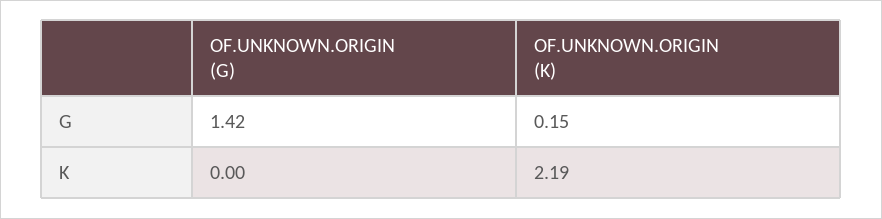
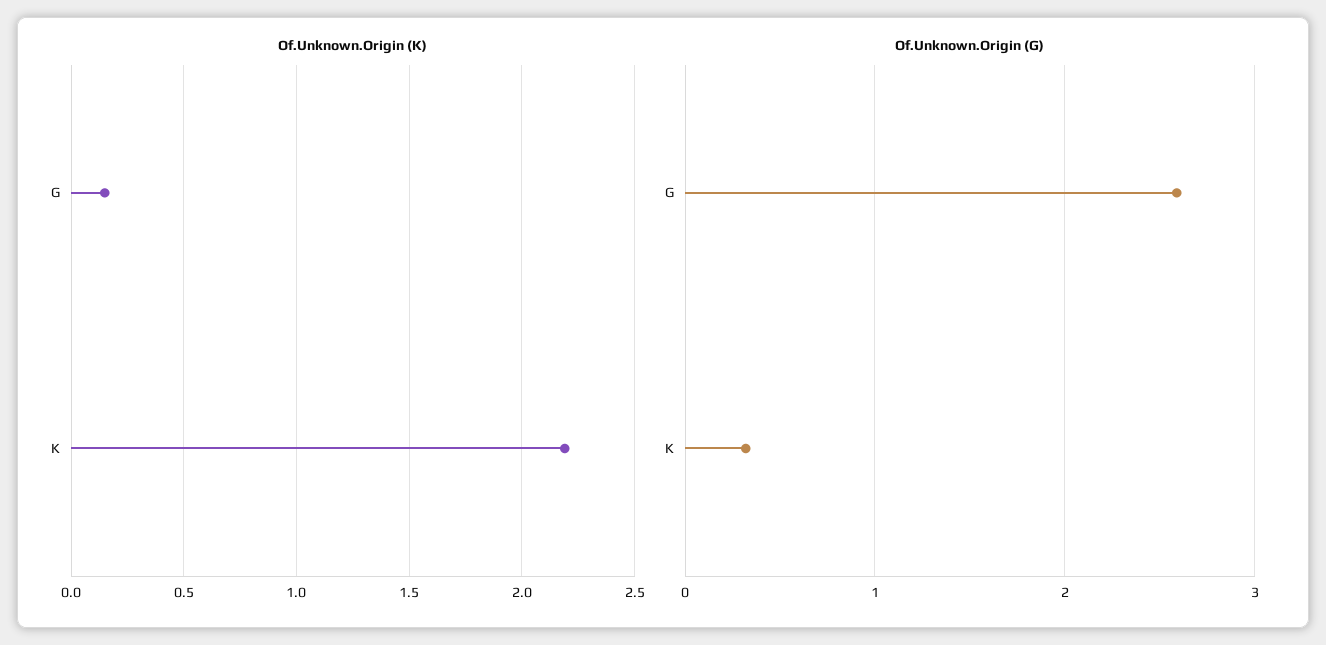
OF.UNKNOWN.ORIGIN (G), G: 1.42 -> 2.6
OF.UNKNOWN.ORIGIN (G), K: 0 -> 0.3

